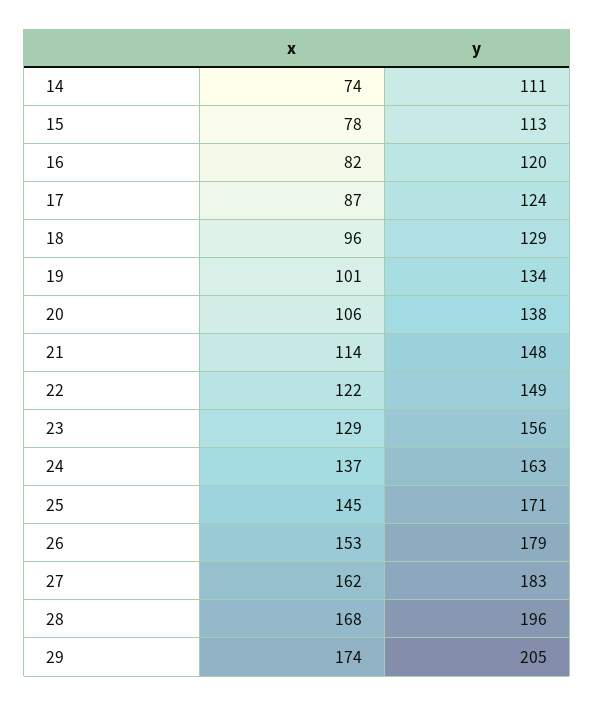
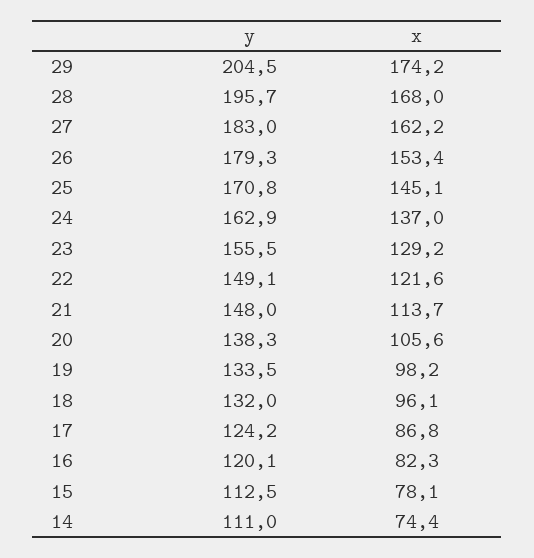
y, 18: 129 -> 132
x, 19: 101 -> 98.2

